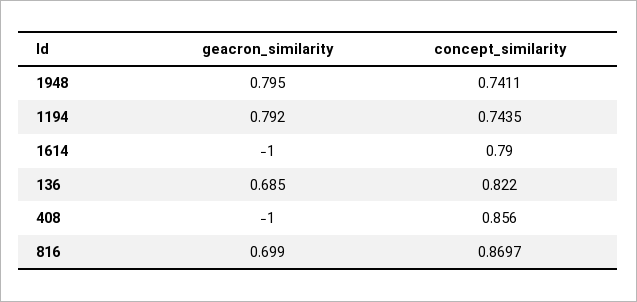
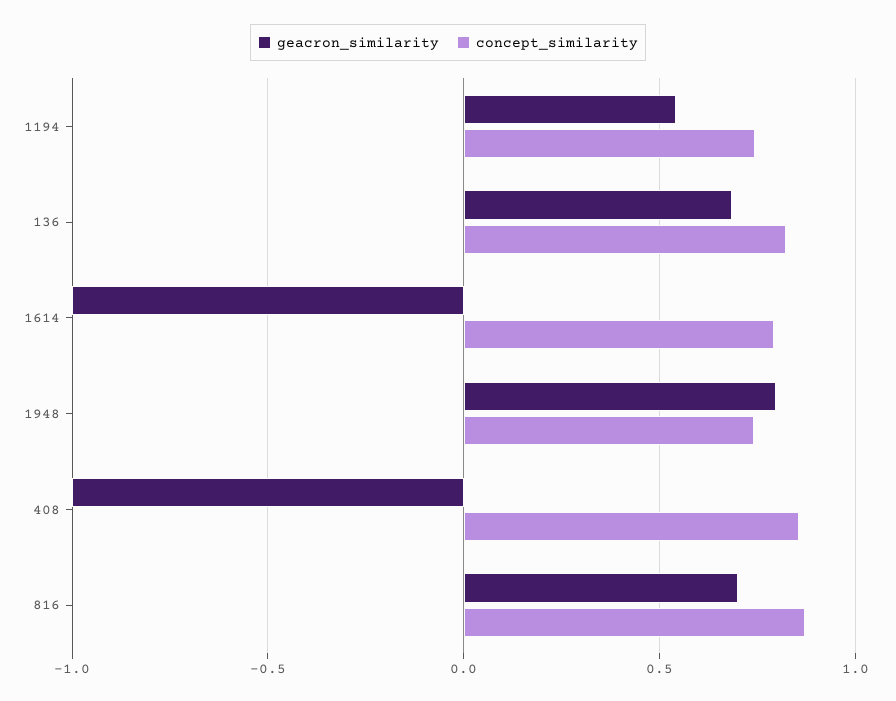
geacron_similarity, 1194: 0.792 -> 0.55

